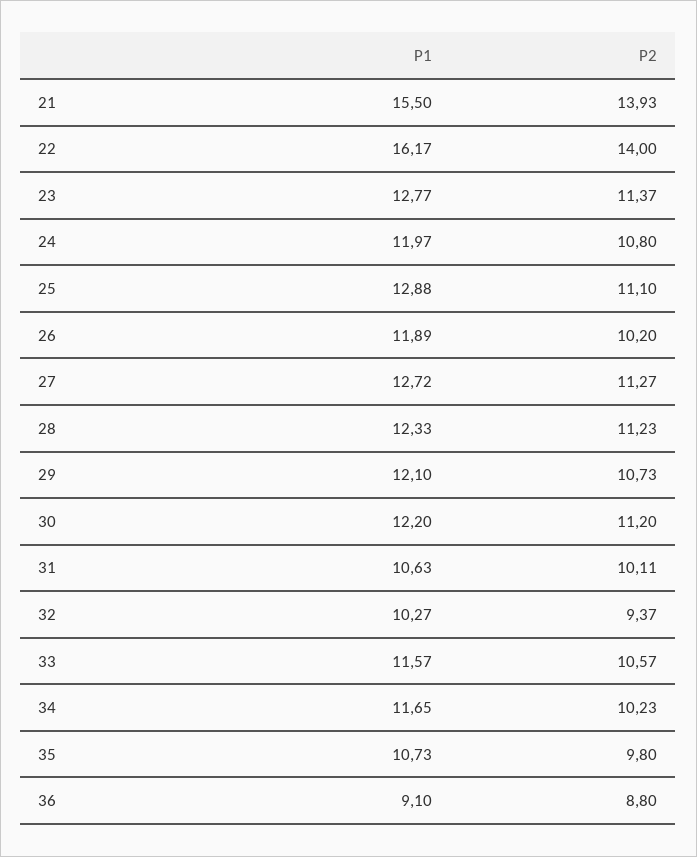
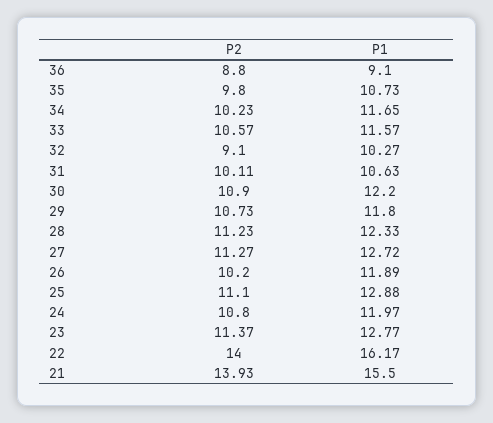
P1, 29: 12.1 -> 11.8
P2, 30: 11.2 -> 10.9
P2, 32: 9.37 -> 9.1

